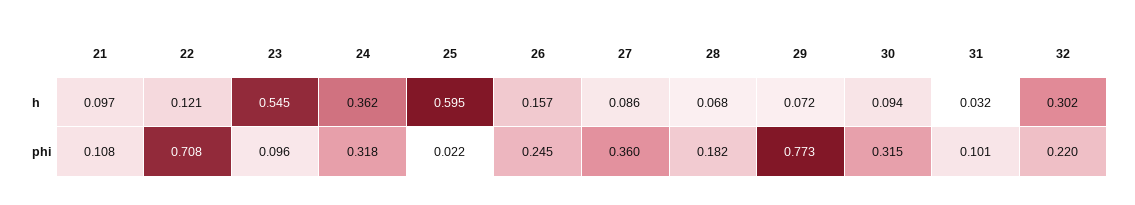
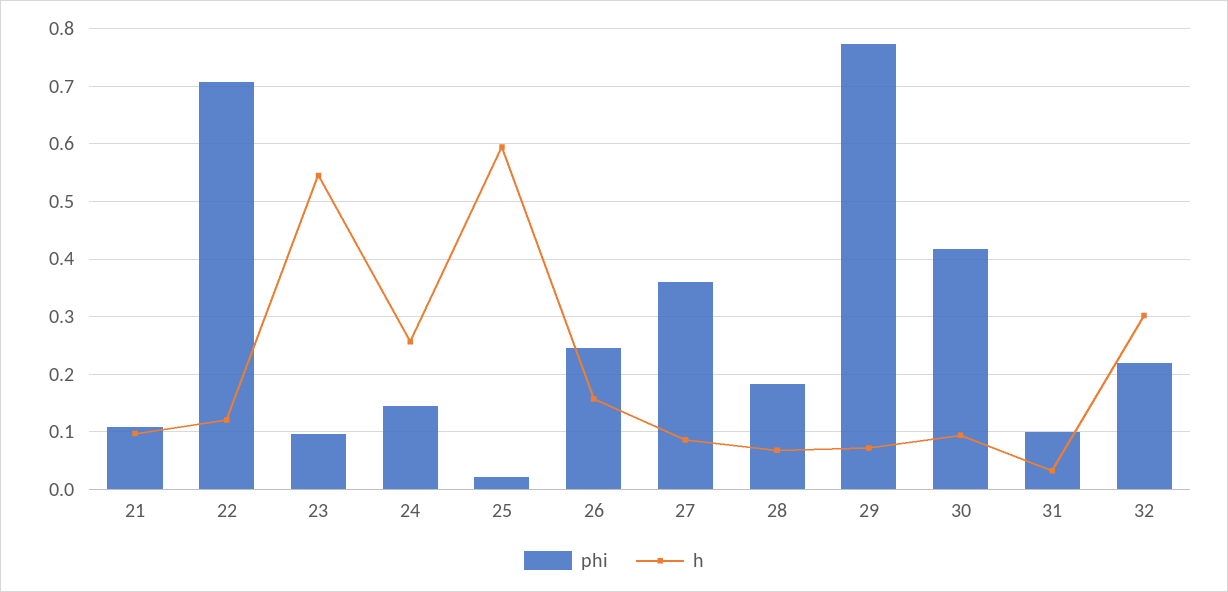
h, 24: 0.362 -> 0.26
phi, 24: 0.318 -> 0.14
phi, 30: 0.315 -> 0.42

